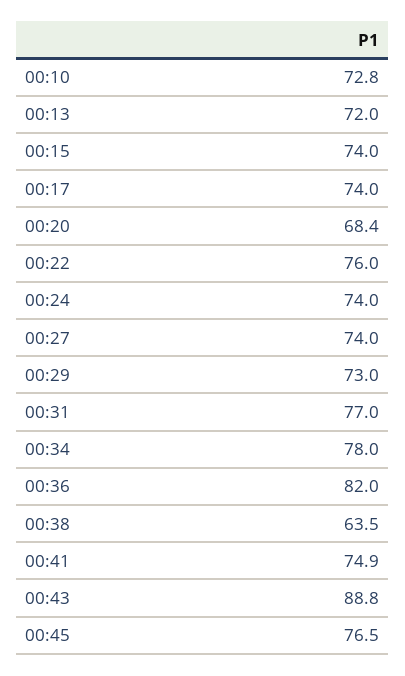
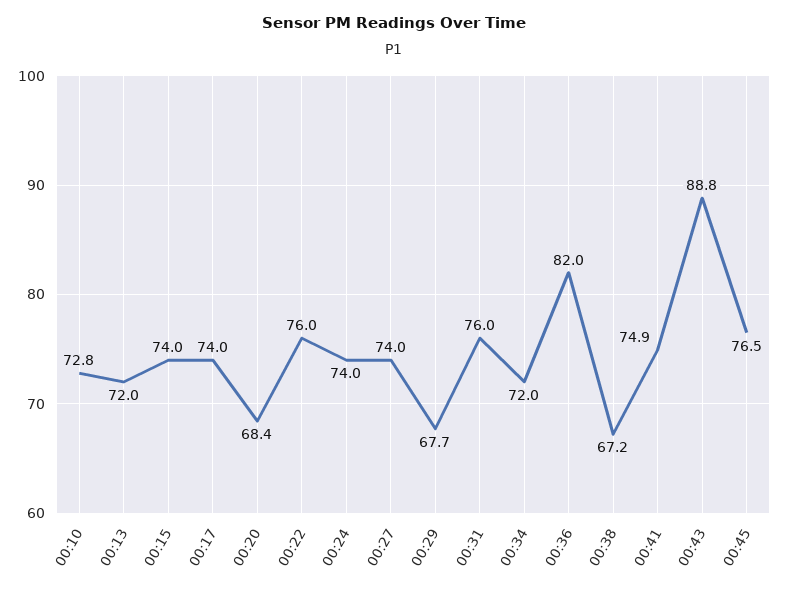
00:29: 73 -> 67.7
00:31: 77 -> 76
00:34: 78 -> 72
00:38: 63.5 -> 67.2

